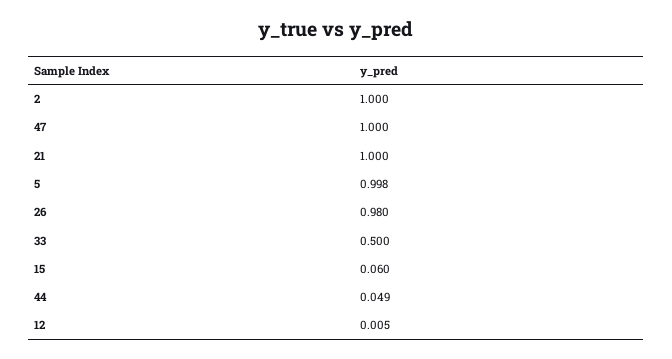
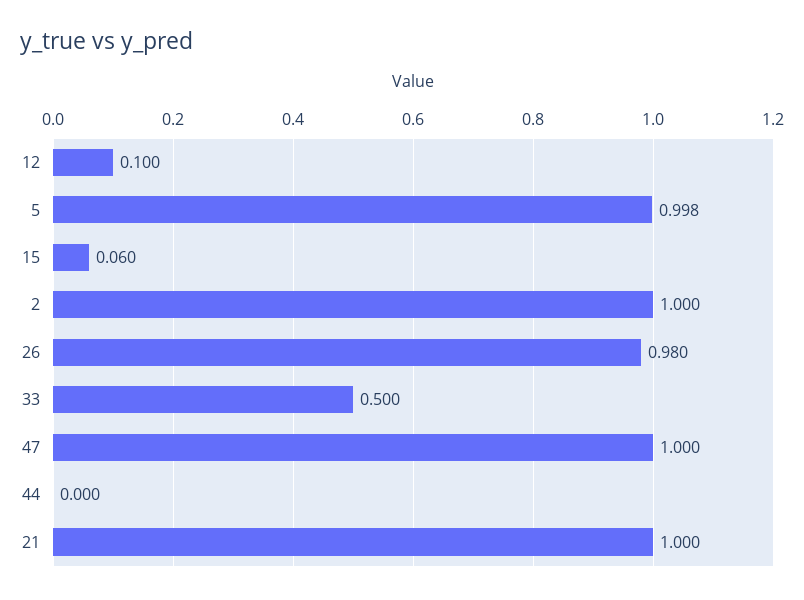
44: 0.049 -> 0
12: 0.005 -> 0.1

